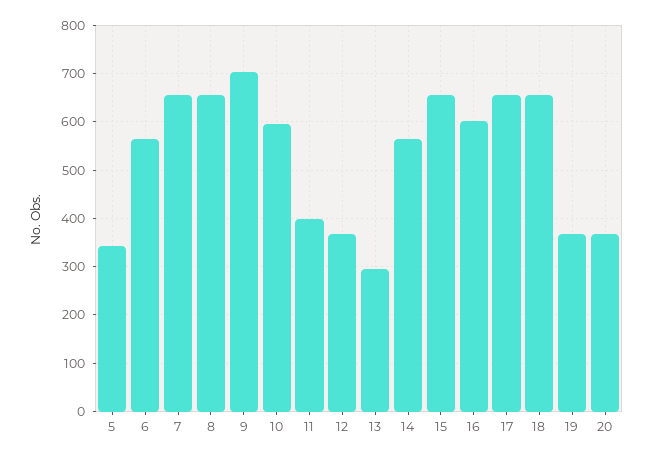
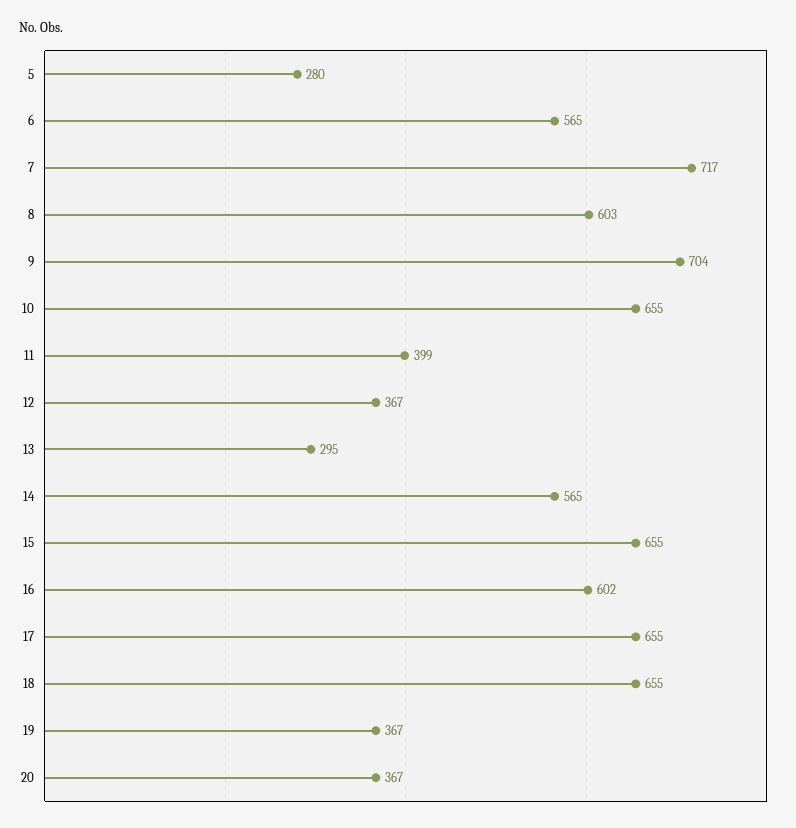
5: 340 -> 280
7: 660 -> 717
8: 660 -> 603
10: 600 -> 655

